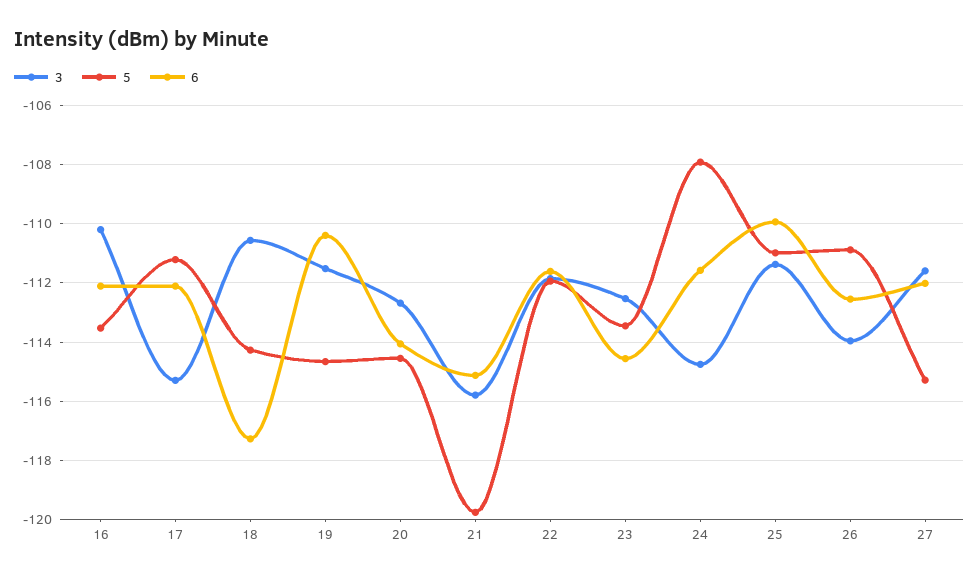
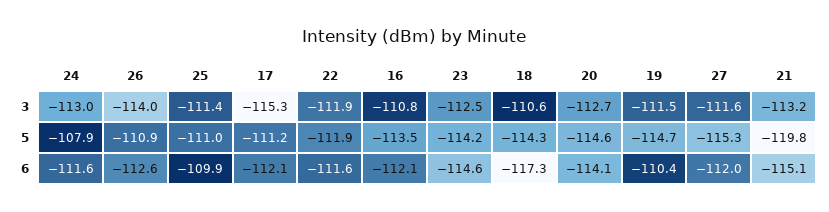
3, 16: -110.25 -> -110.8
3, 21: -115.75 -> -113.2
5, 23: -113.5 -> -114.2
3, 24: -114.75 -> -113

